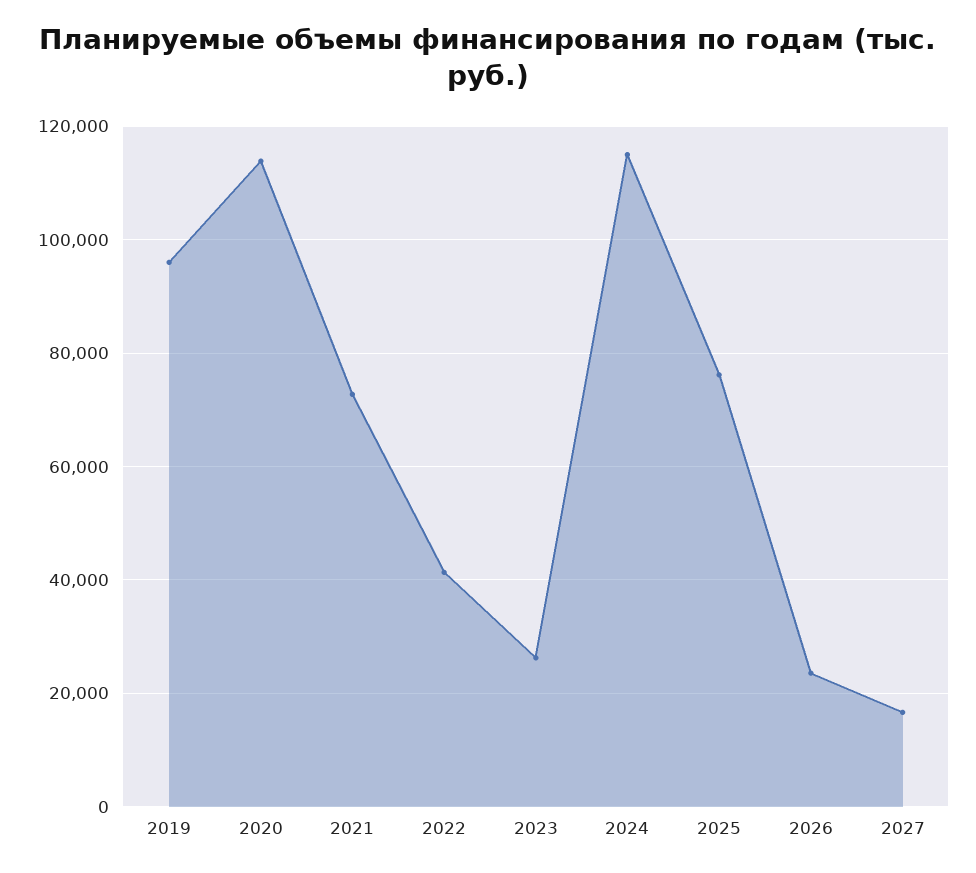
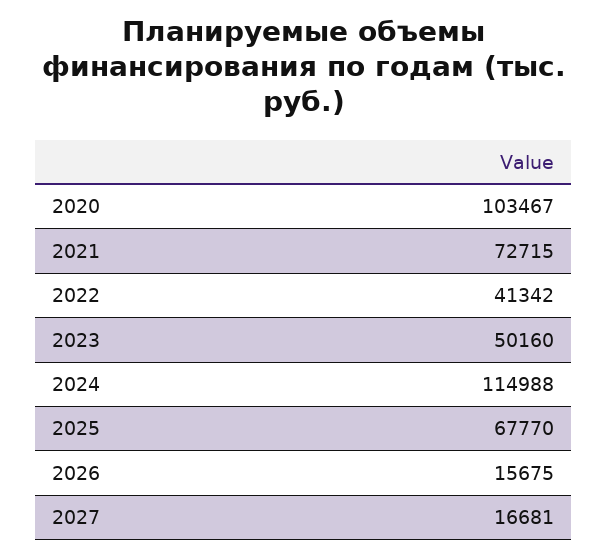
2019: 96000 -> none
2020: 114000 -> 103467
2023: 26000 -> 50160
2025: 76000 -> 67770
2026: 24000 -> 15675

